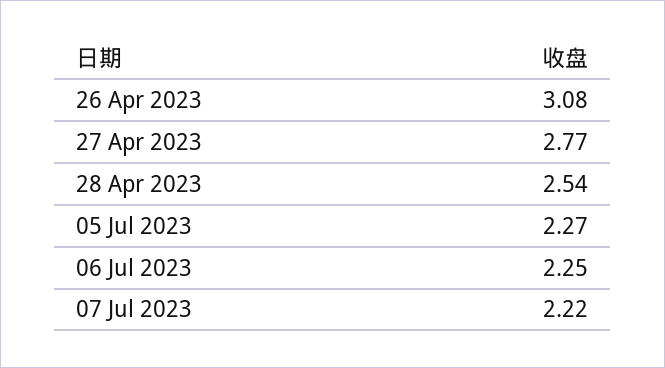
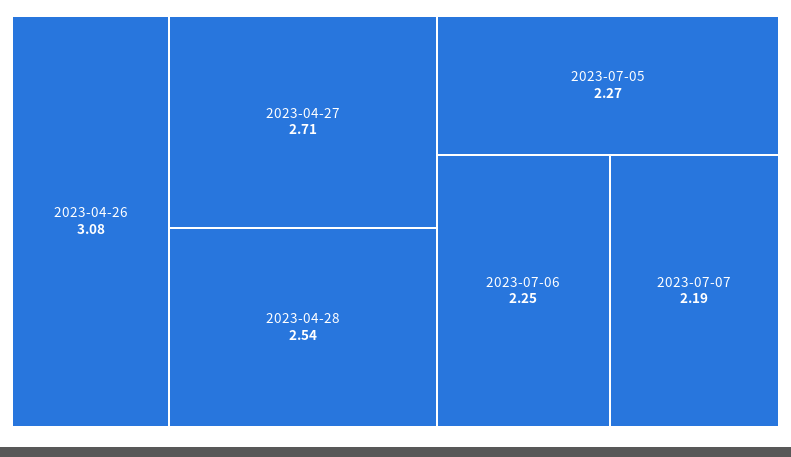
27 Apr 2023: 2.77 -> 2.71
07 Jul 2023: 2.22 -> 2.19

